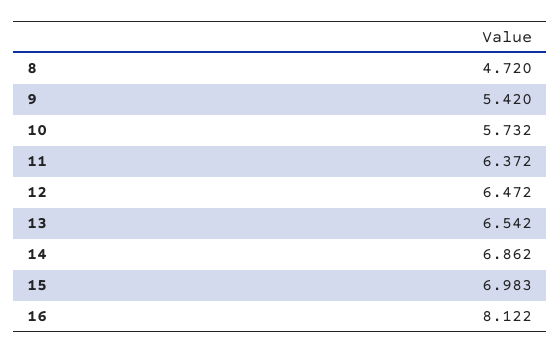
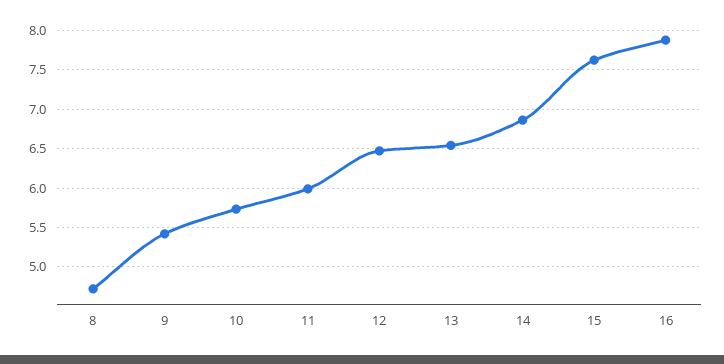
11: 6.372 -> 6
15: 6.983 -> 7.6
16: 8.122 -> 7.9

